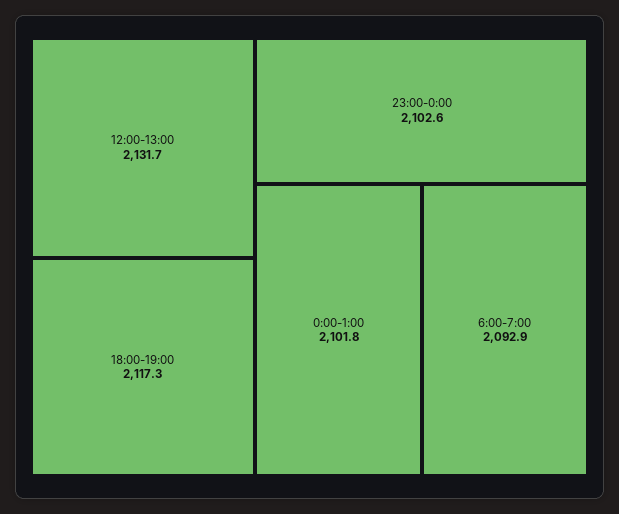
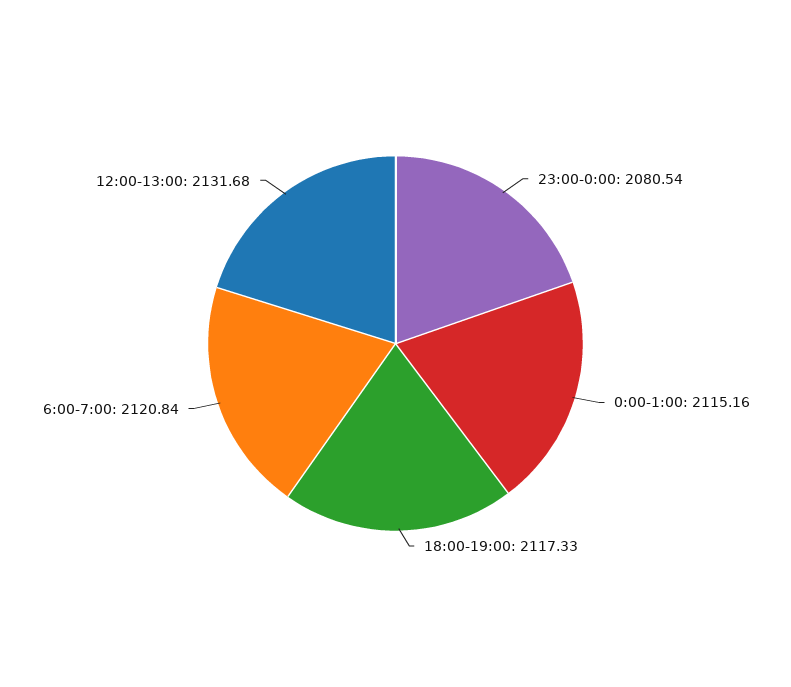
23:00-0:00: 2102.6 -> 2080.54
0:00-1:00: 2101.8 -> 2115.16
6:00-7:00: 2092.9 -> 2120.84

